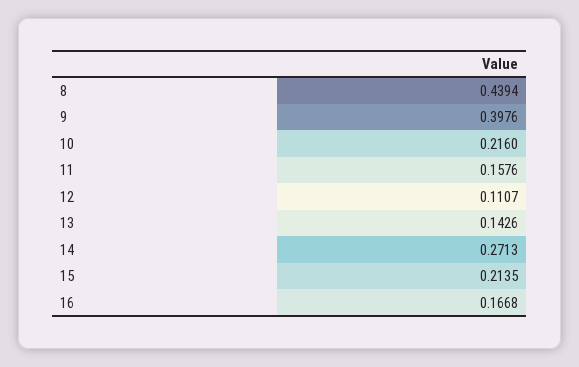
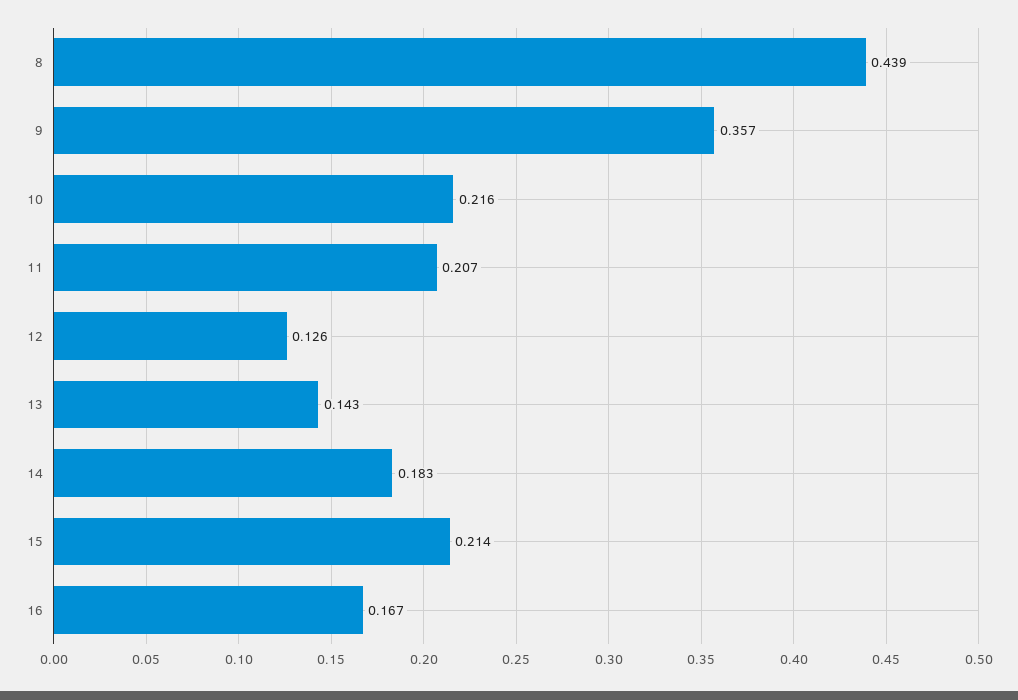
9: 0.3976 -> 0.357
11: 0.1576 -> 0.207
12: 0.1107 -> 0.126
14: 0.2713 -> 0.183

